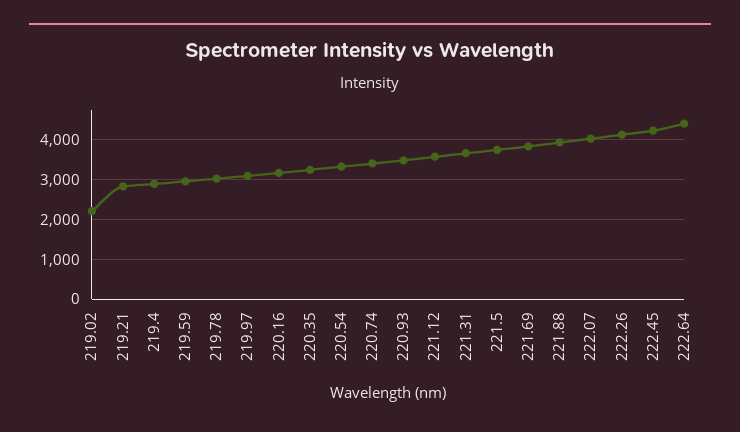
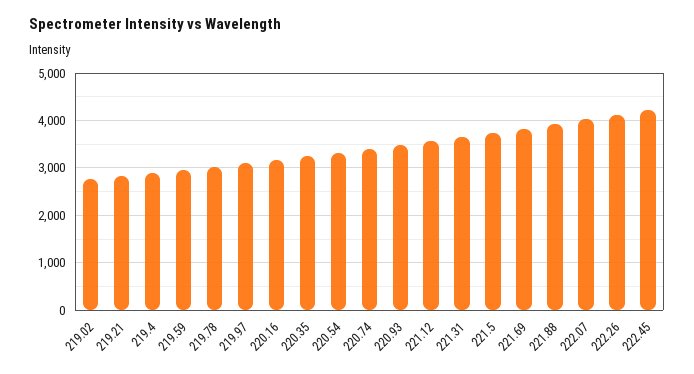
219.02: 2200 -> 2800
222.64: 4400 -> none

